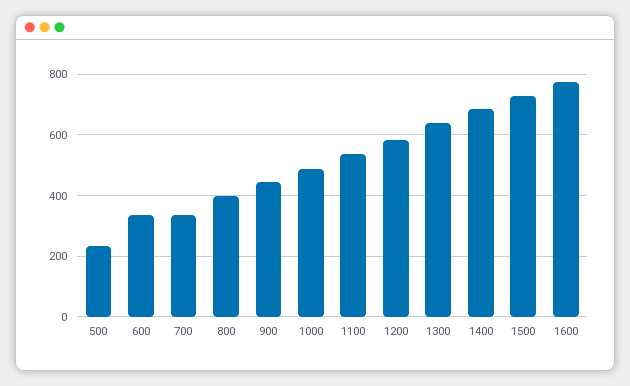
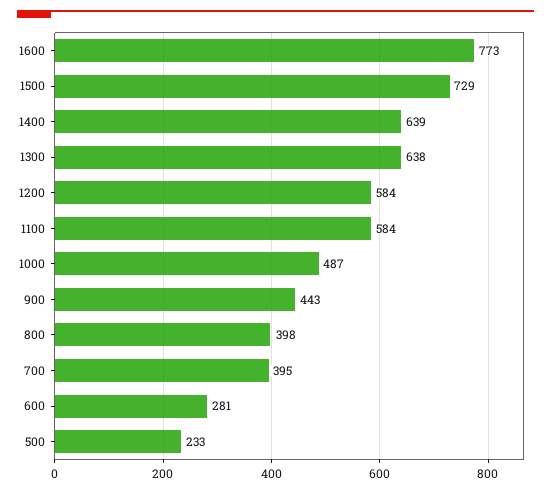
600: 340 -> 281
700: 340 -> 395
1100: 540 -> 584
1400: 680 -> 639

